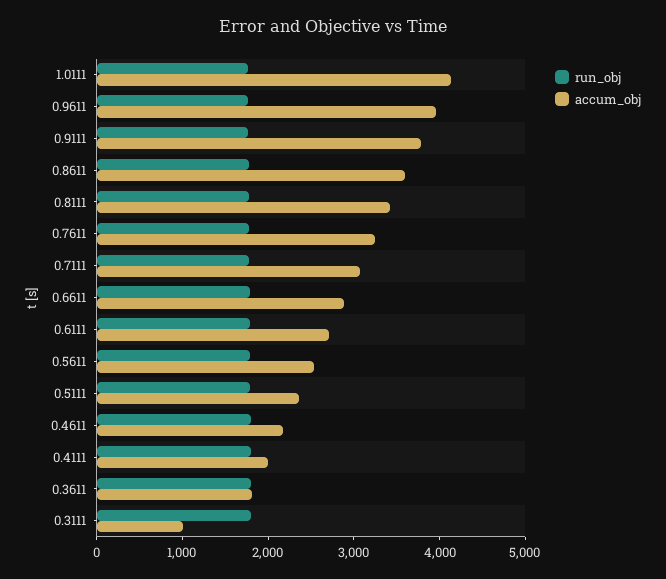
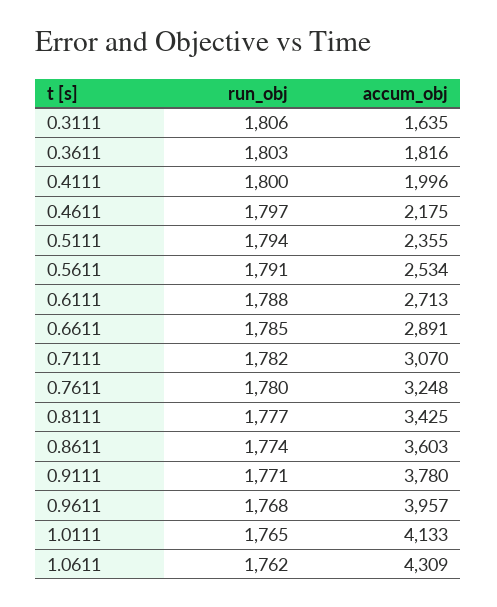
accum_obj, 0.3111: 1000 -> 1635
run_obj, 1.0611: none -> 1762
accum_obj, 1.0611: none -> 4309

